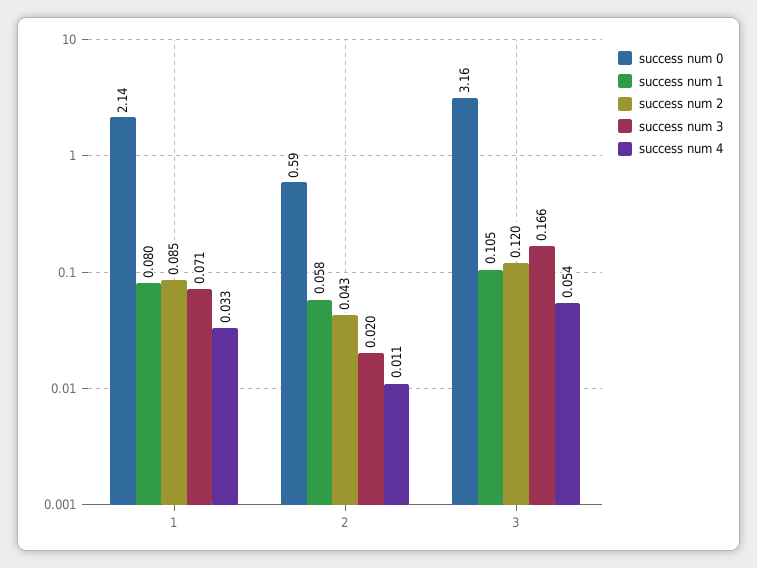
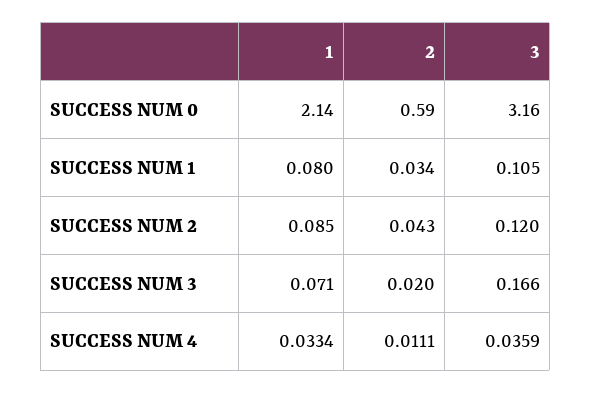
success num 1, 2: 0.058 -> 0.034
success num 4, 3: 0.054 -> 0.0359

